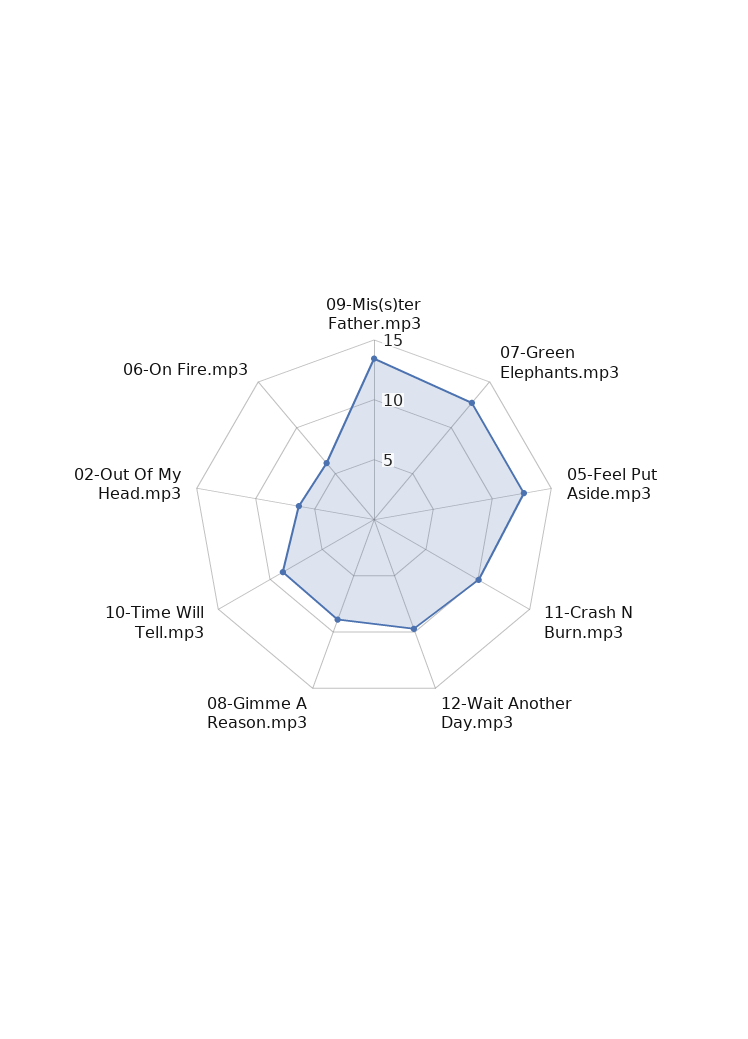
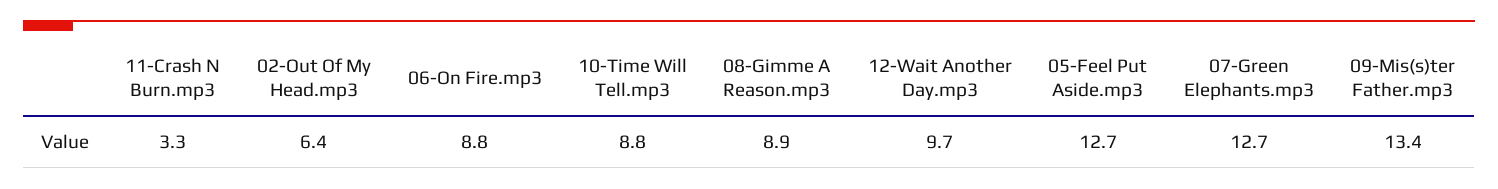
11-Crash N Burn.mp3: 10 -> 3.3
06-On Fire.mp3: 6 -> 8.8

